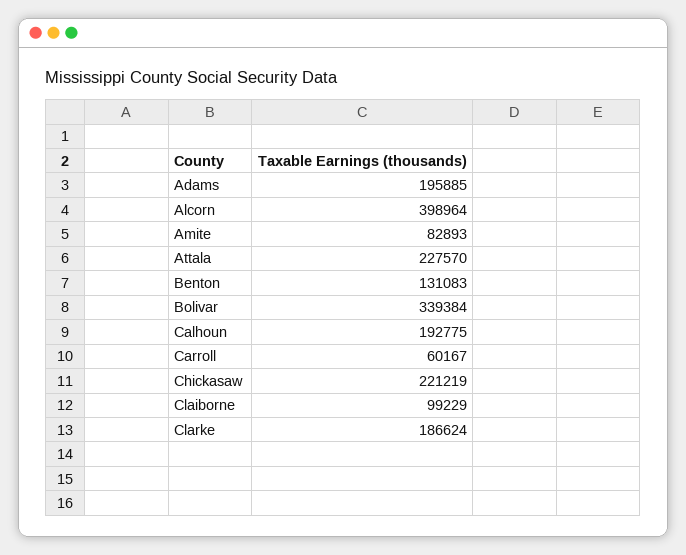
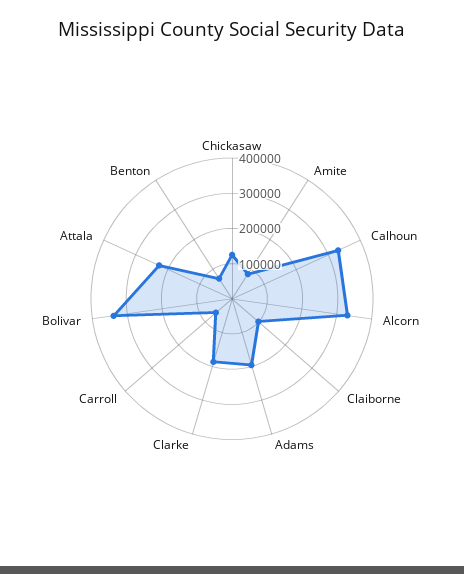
Alcorn: 398964 -> 325000
Benton: 131083 -> 75000
Calhoun: 192775 -> 325000
Chickasaw: 221219 -> 125000

